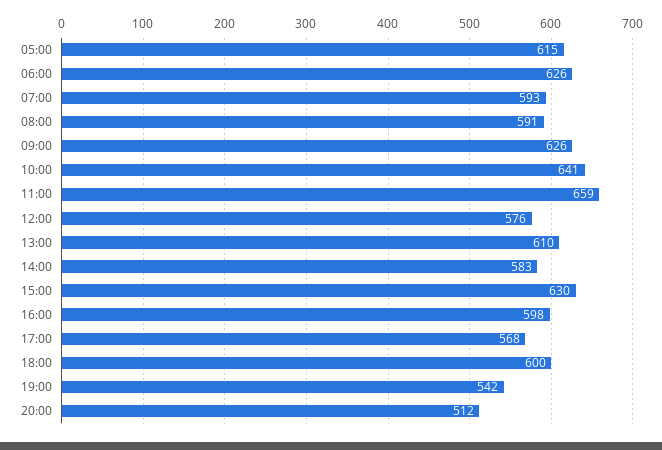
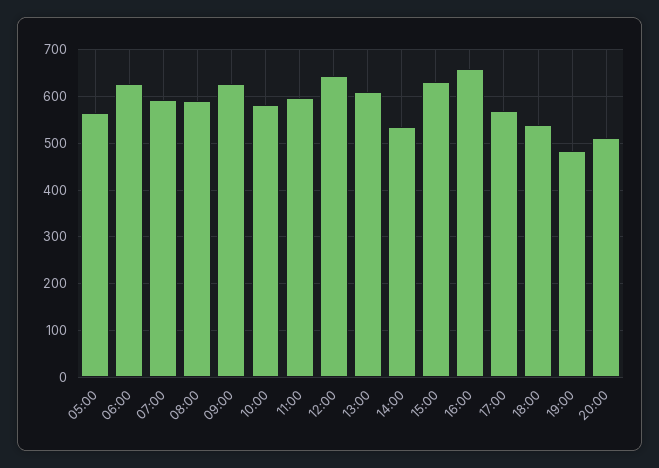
05:00: 615 -> 560
10:00: 641 -> 580
11:00: 659 -> 600
12:00: 576 -> 640
14:00: 583 -> 540
16:00: 598 -> 660
18:00: 600 -> 540
19:00: 542 -> 480

